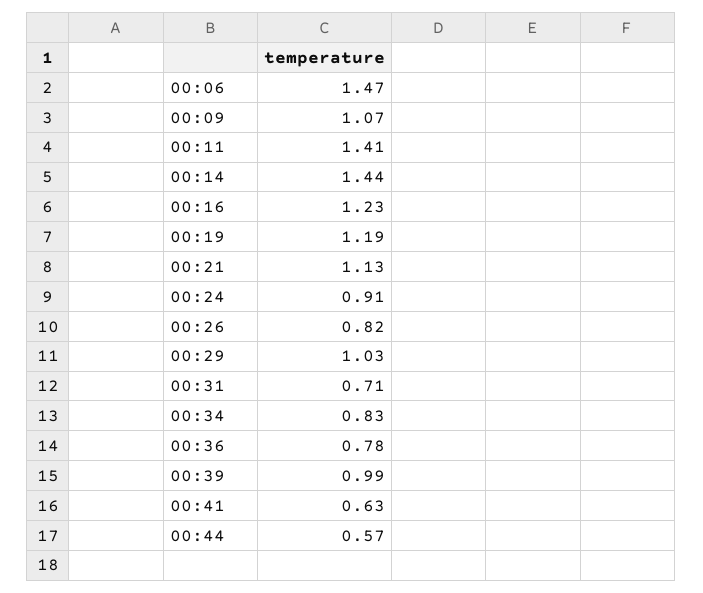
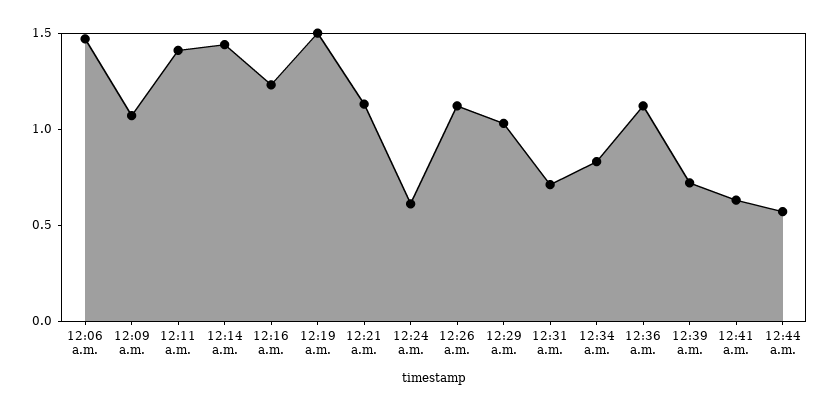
00:19: 1.19 -> 1.5
00:24: 0.91 -> 0.6
00:26: 0.82 -> 1.1
00:36: 0.78 -> 1.1
00:39: 0.99 -> 0.7

